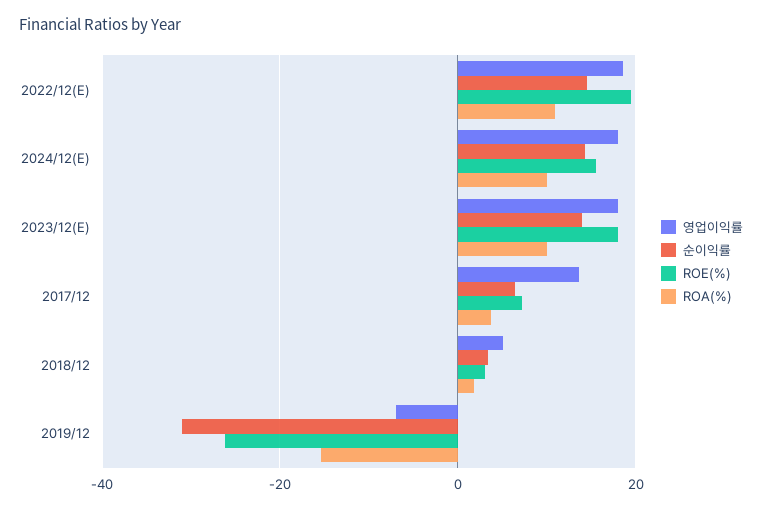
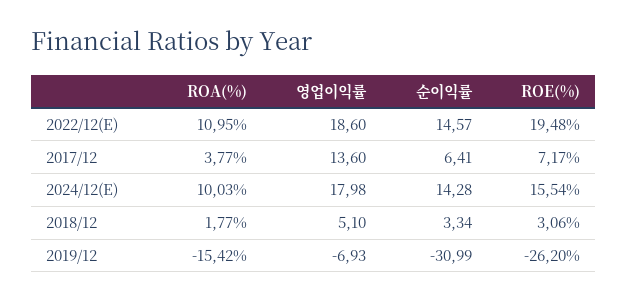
영업이익률, 2023/12(E): 18 -> none
순이익률, 2023/12(E): 14 -> none
ROE(%), 2023/12(E): 18 -> none
ROA(%), 2023/12(E): 10 -> none

